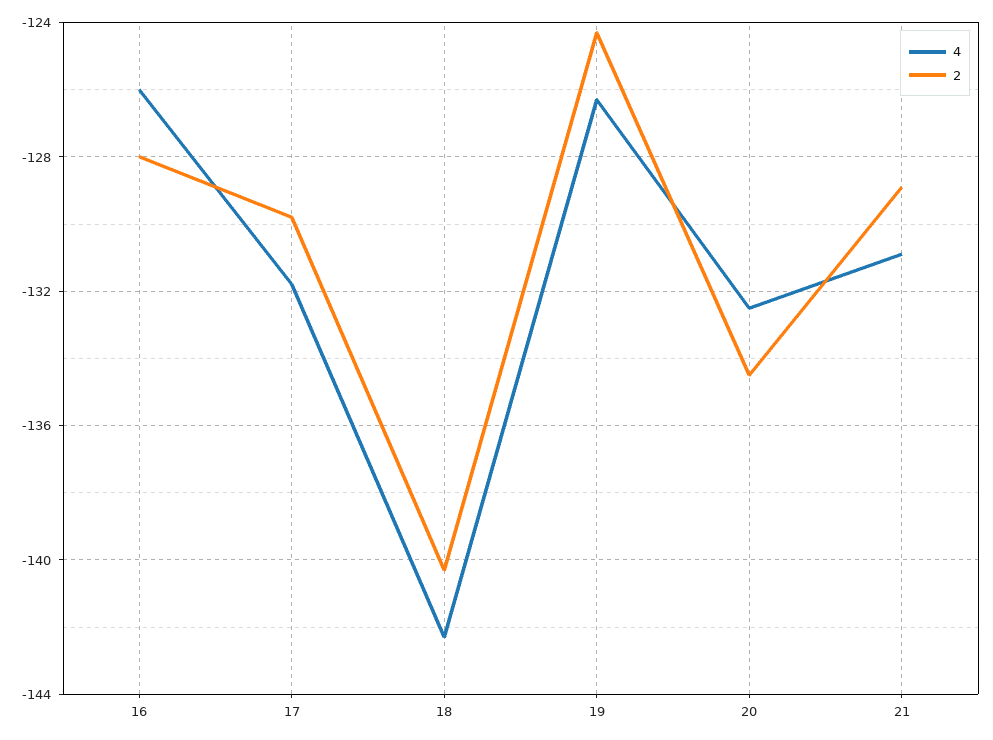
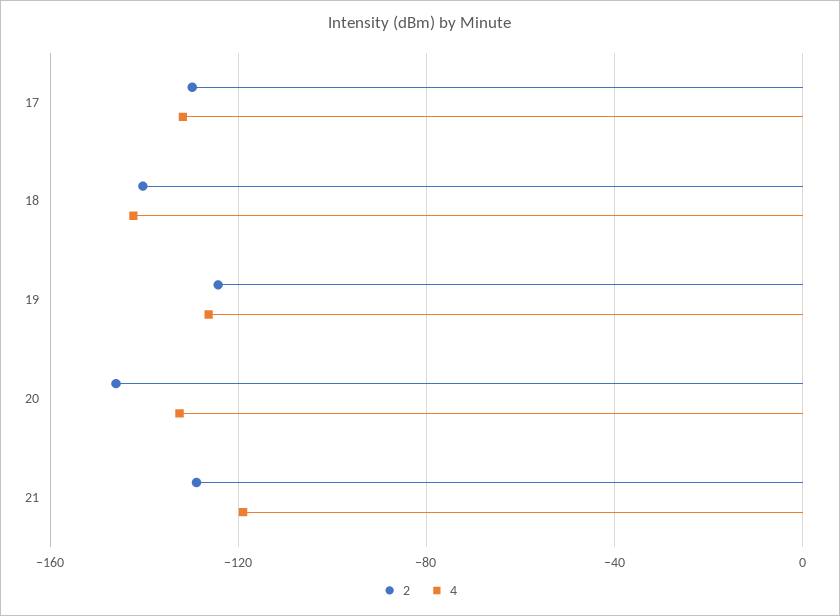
4, 16: -126 -> none
2, 16: -128 -> none
2, 20: -134.5 -> -145
4, 21: -131 -> -120

